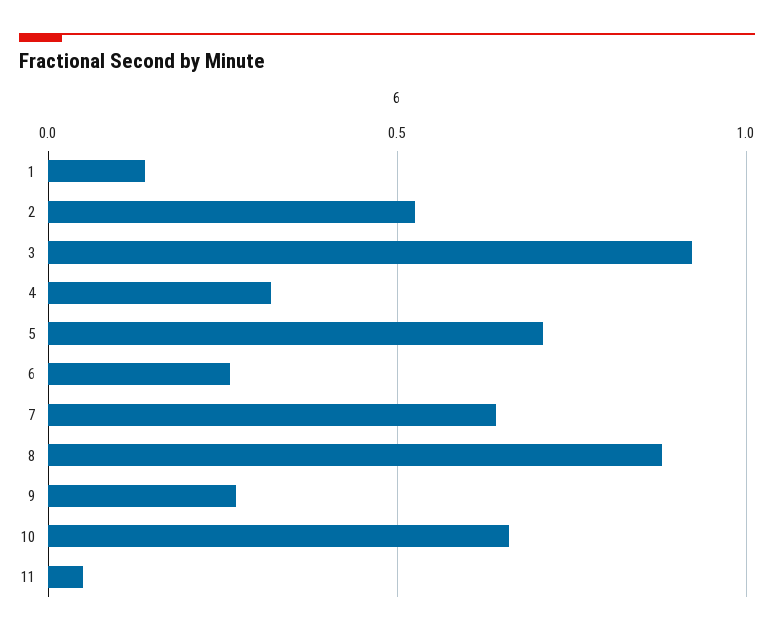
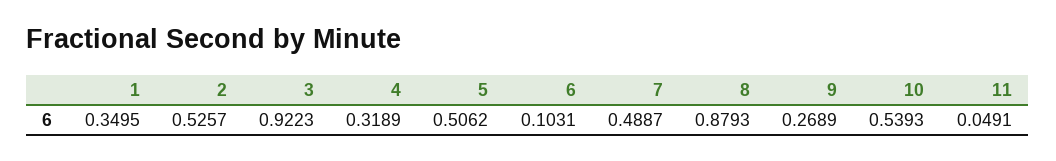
1: 0.15 -> 0.3495
5: 0.7 -> 0.5062
6: 0.25 -> 0.1031
7: 0.65 -> 0.4887
10: 0.65 -> 0.5393

